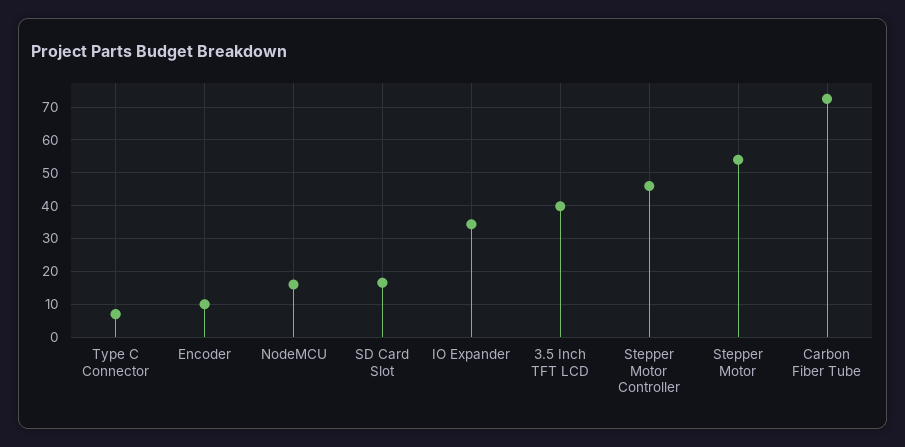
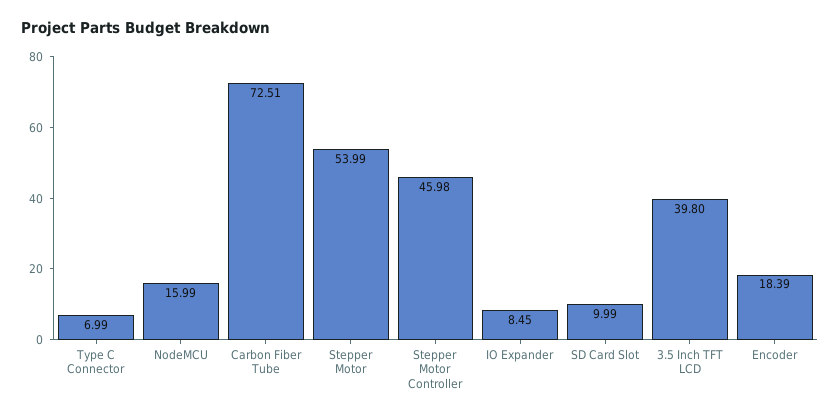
Encoder: 10 -> 18.39
SD Card Slot: 16 -> 9.99
IO Expander: 34 -> 8.45

